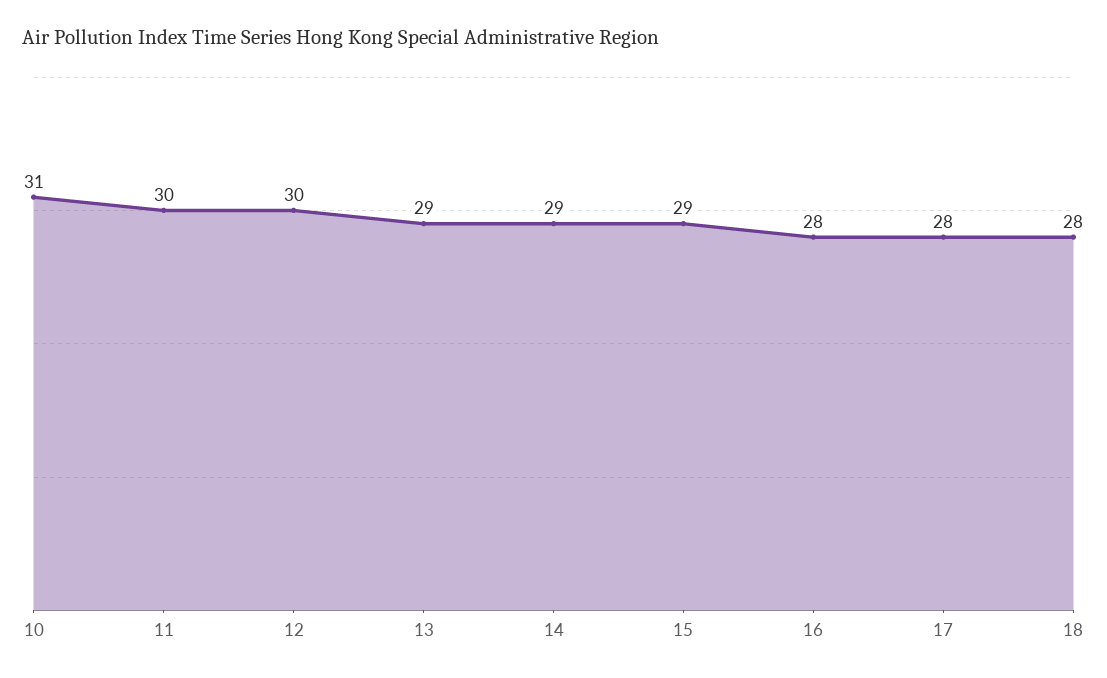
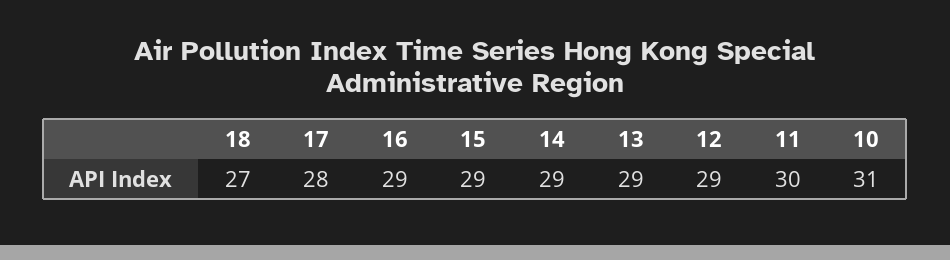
12: 30 -> 29
16: 28 -> 29
18: 28 -> 27

